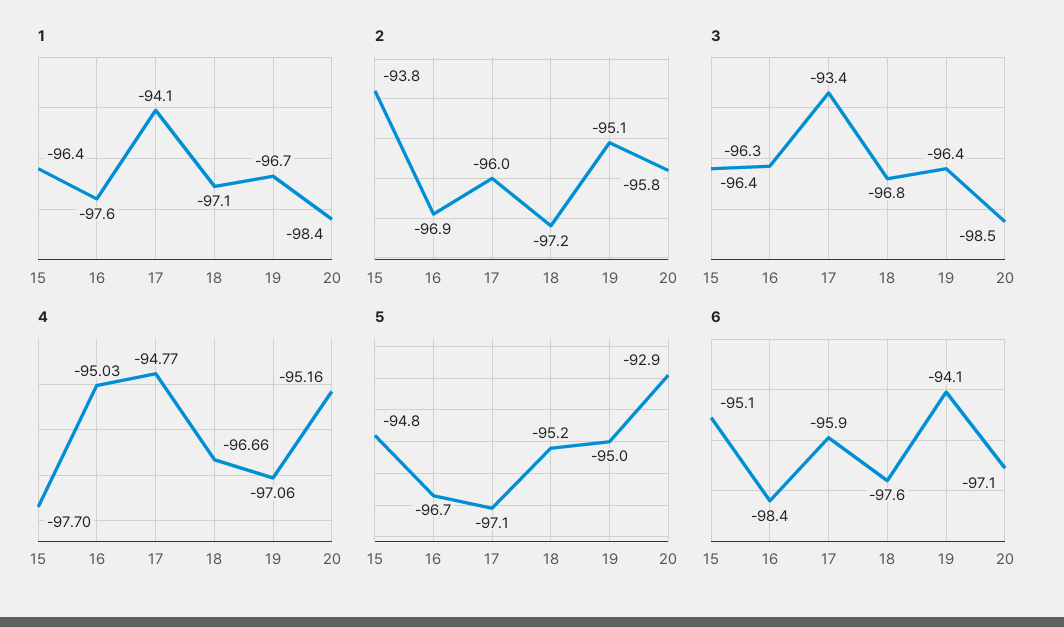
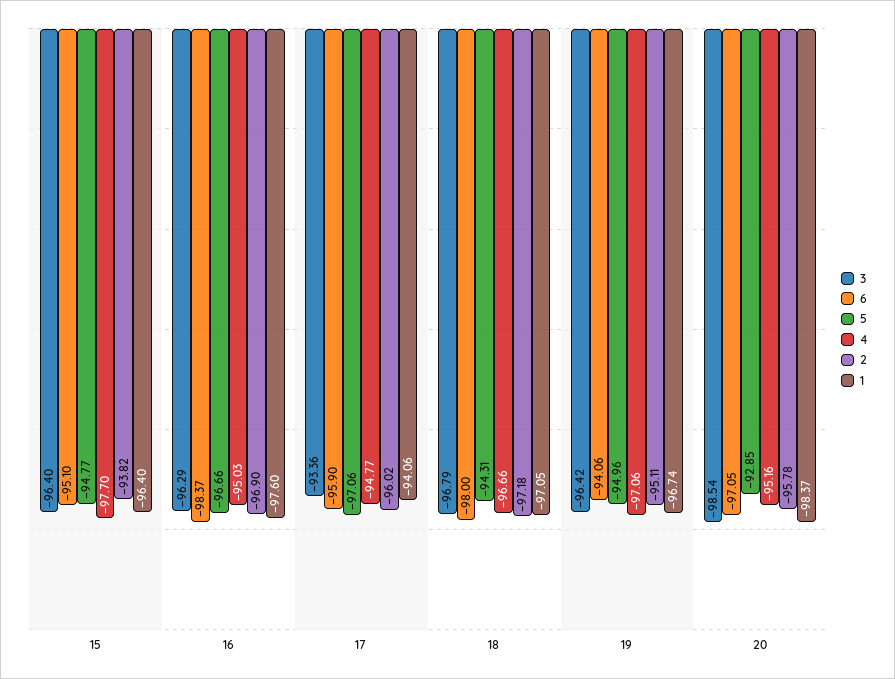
5, 18: -95.2 -> -94.31
6, 18: -97.6 -> -98

